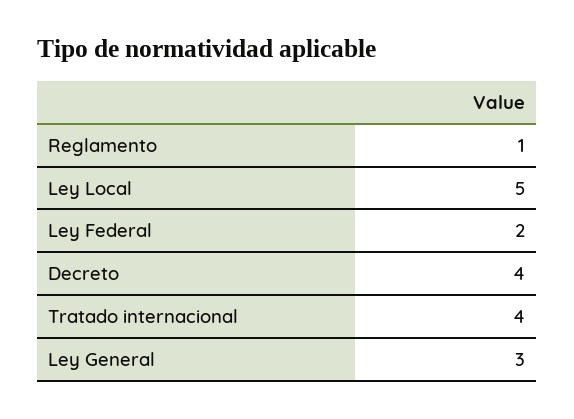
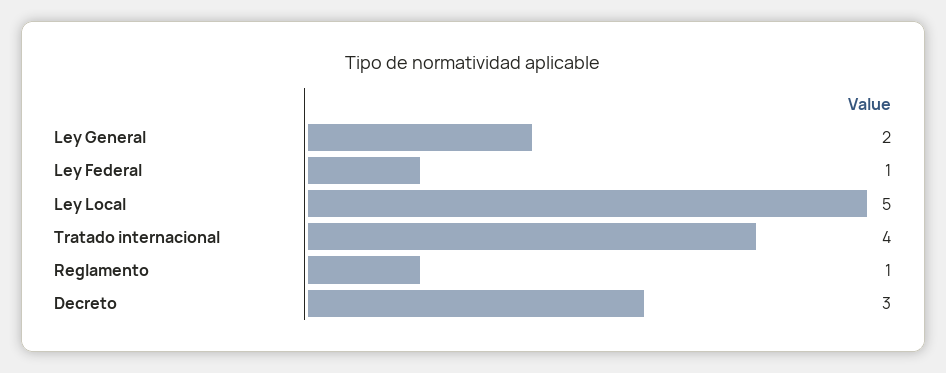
Ley Federal: 2 -> 1
Decreto: 4 -> 3
Ley General: 3 -> 2

